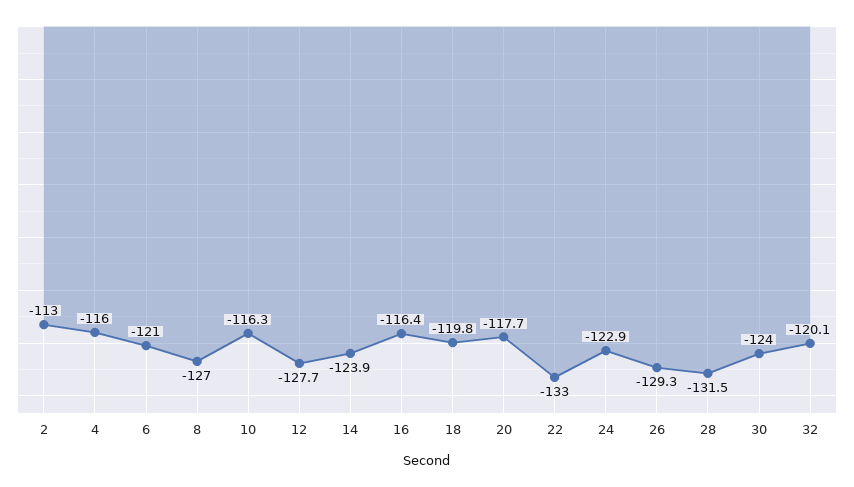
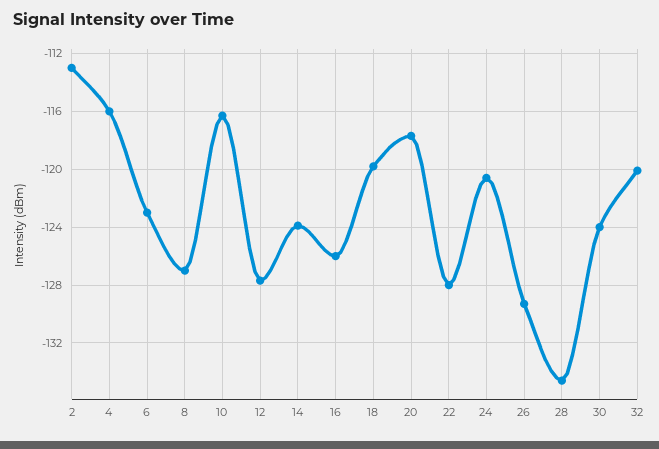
6: -121 -> -123
16: -116.4 -> -126
22: -133 -> -128
24: -122.9 -> -120.5
28: -131.5 -> -134.5

